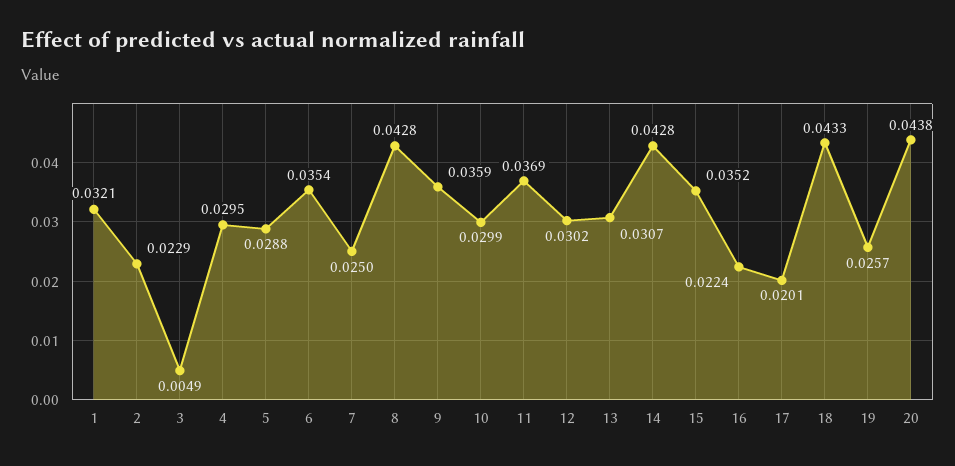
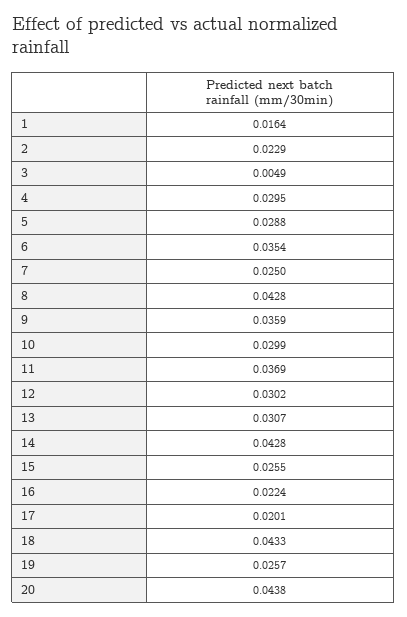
1: 0.0321 -> 0.0164
15: 0.0352 -> 0.0255

